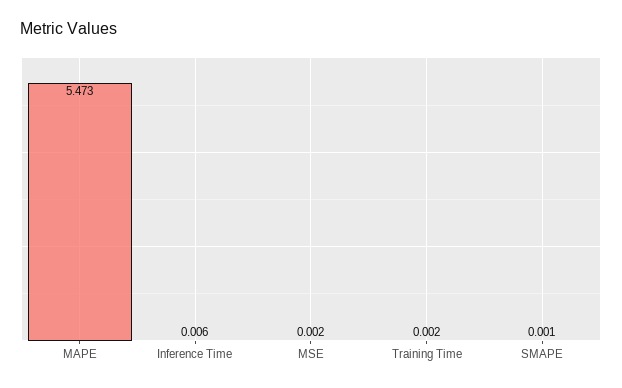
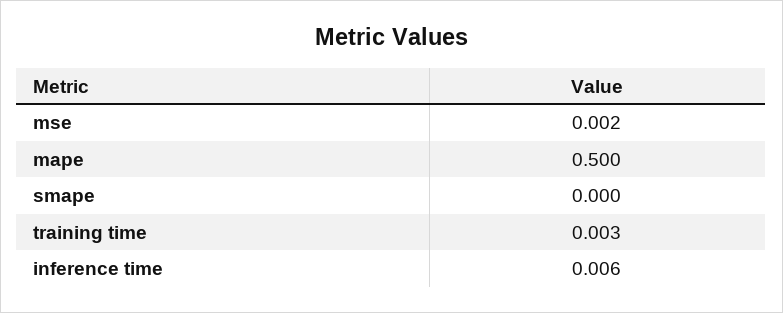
MAPE: 5.473 -> 0.5
Training Time: 0.002 -> 0.003
SMAPE: 0.001 -> 0

